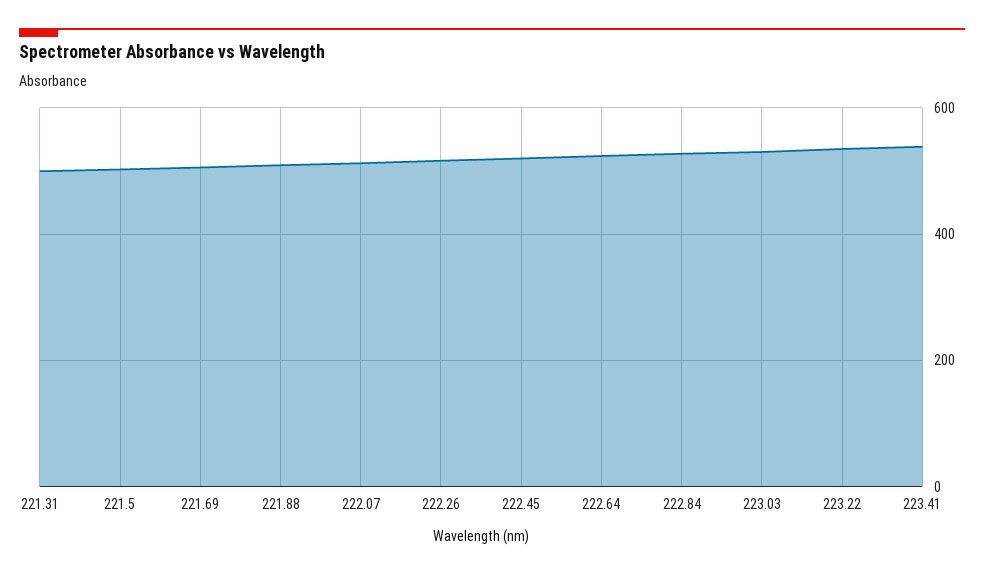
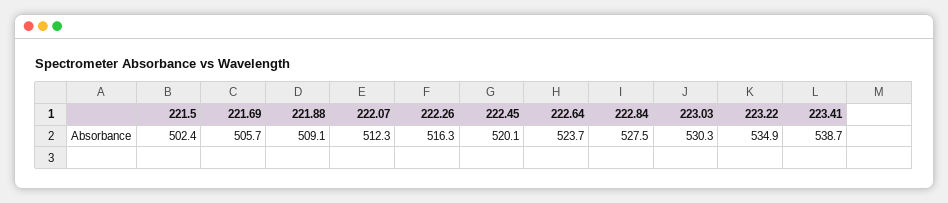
221.31: 500 -> none

